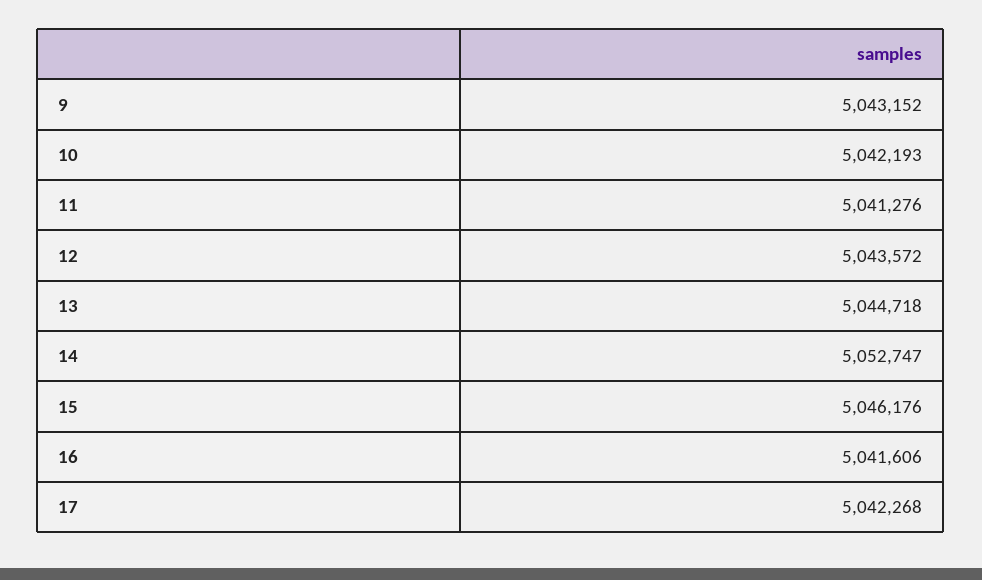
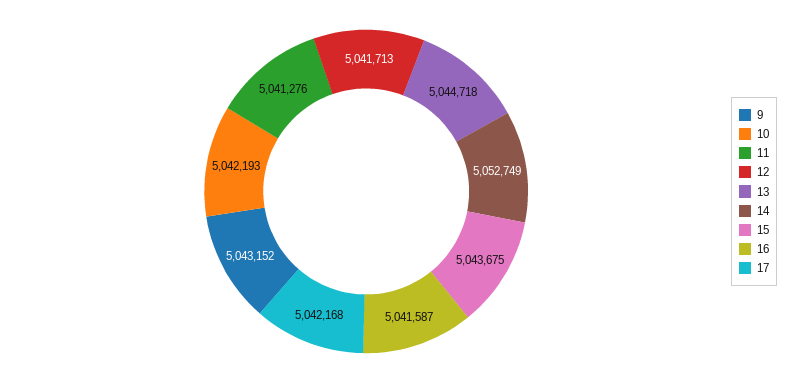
12: 5043572 -> 5041713
14: 5052747 -> 5052749
15: 5046176 -> 5043675
16: 5041606 -> 5041587
17: 5042268 -> 5042168

